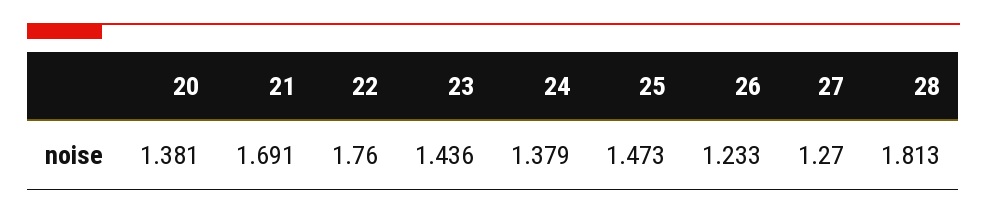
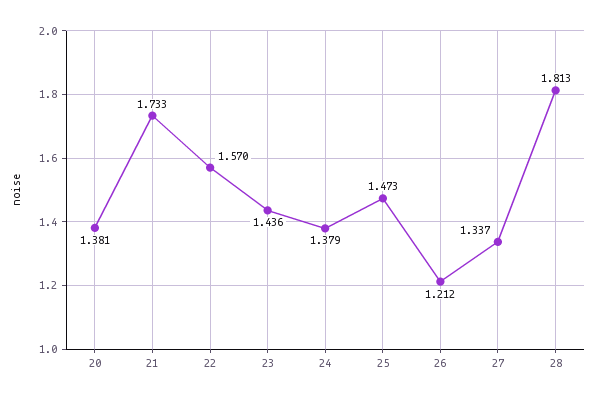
21: 1.691 -> 1.733
22: 1.76 -> 1.57
26: 1.233 -> 1.212
27: 1.27 -> 1.337

